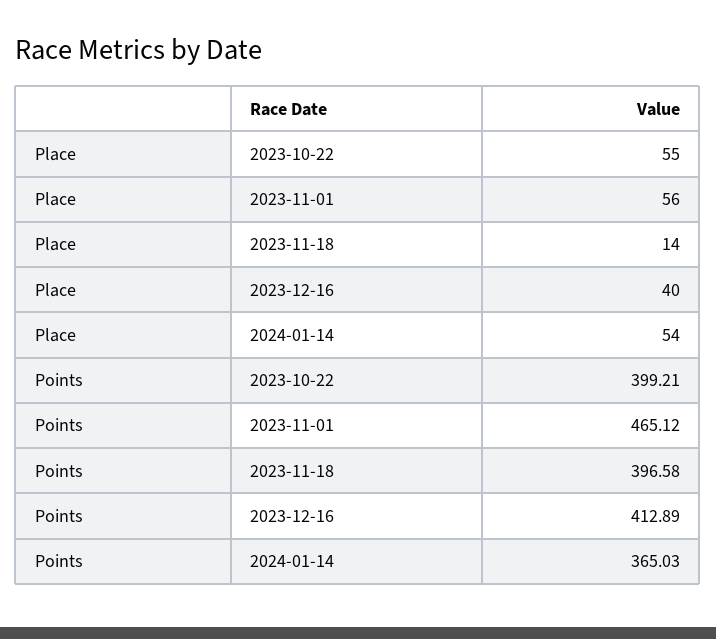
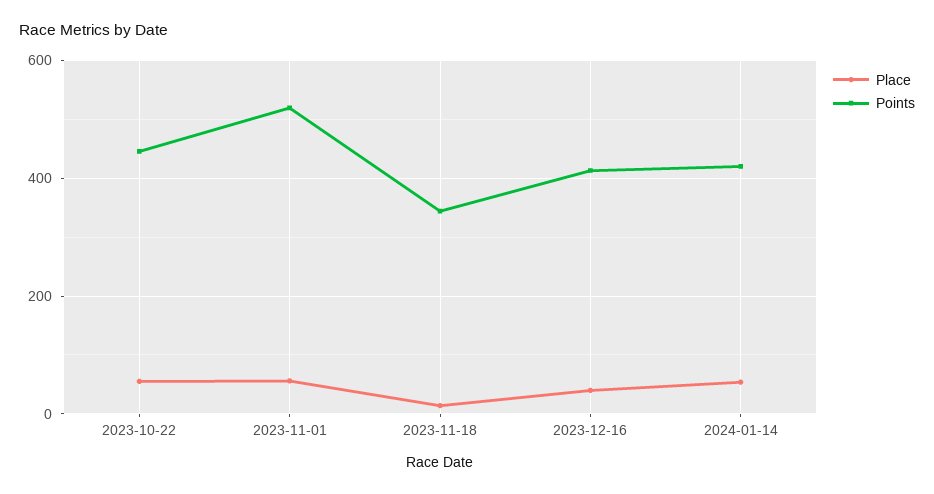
Points, 2023-10-22: 399.21 -> 440
Points, 2023-11-01: 465.12 -> 520
Points, 2023-11-18: 396.58 -> 340
Points, 2024-01-14: 365.03 -> 420

